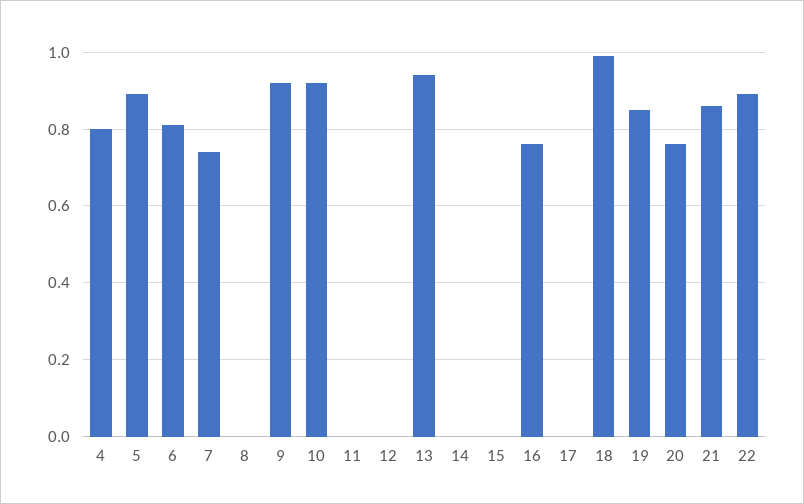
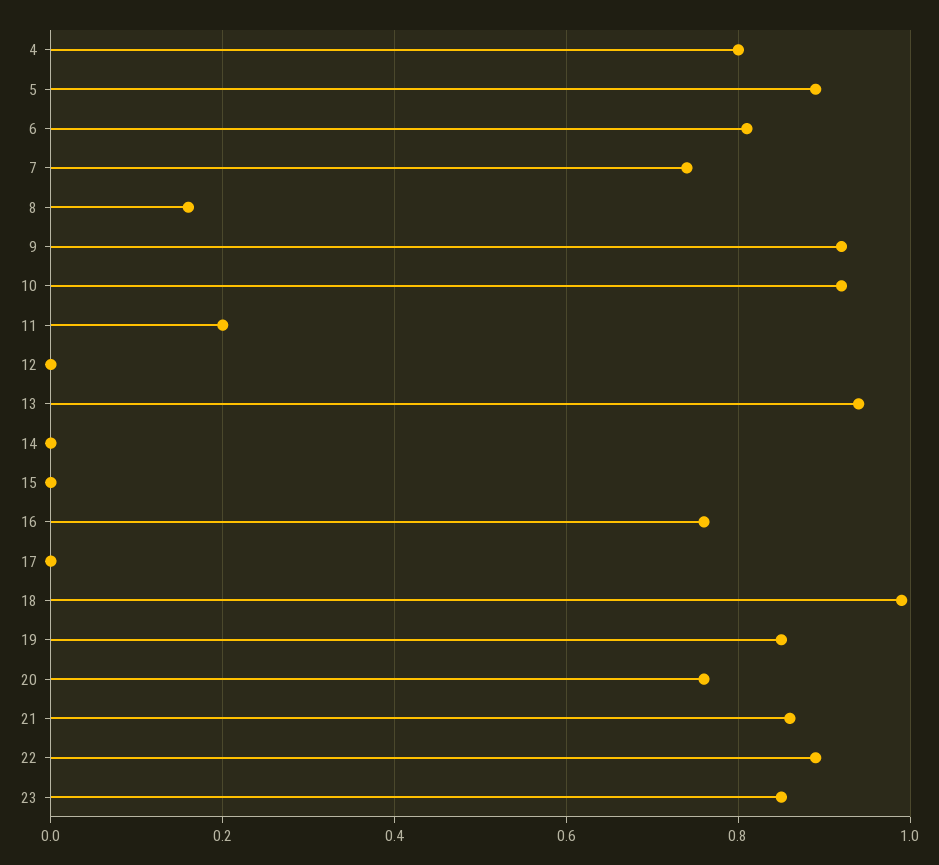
8: 0 -> 0.15
11: 0 -> 0.2
23: none -> 0.85

